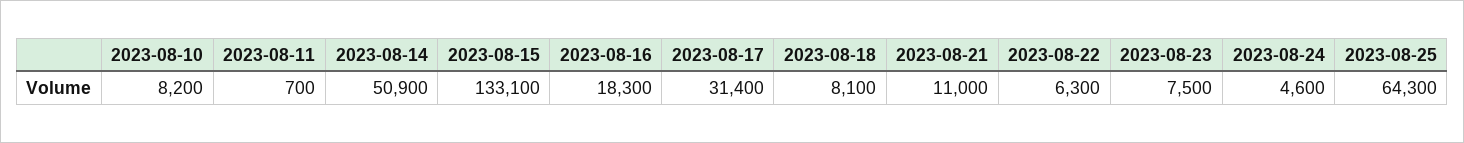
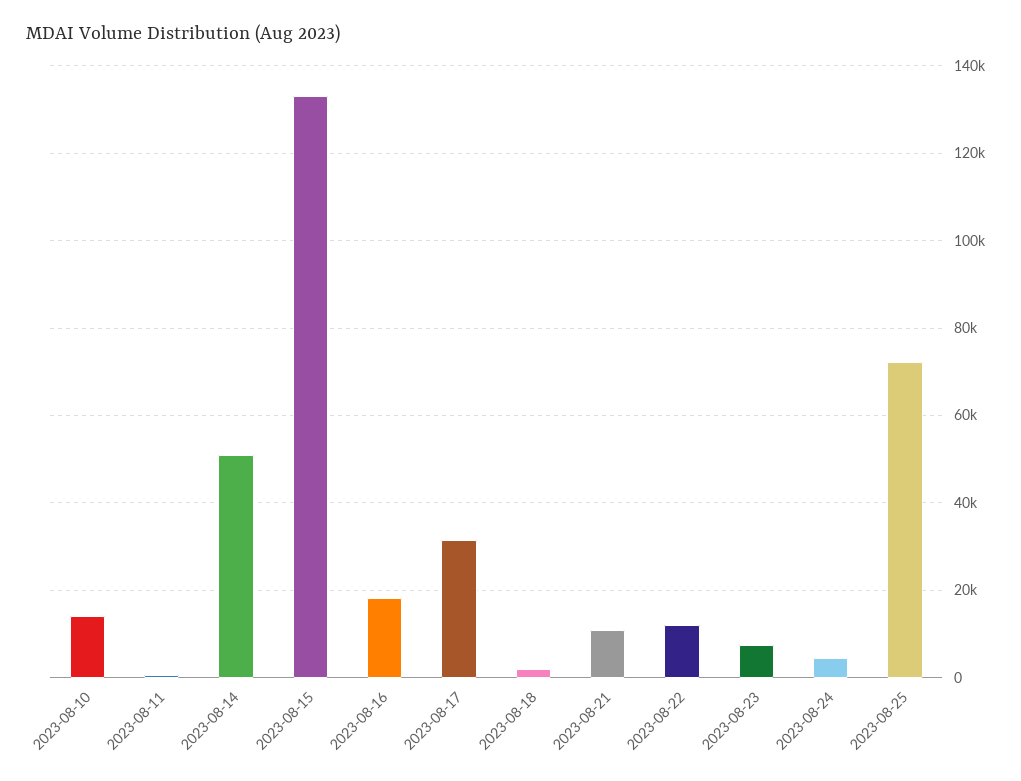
2023-08-10: 8200 -> 14000
2023-08-18: 8100 -> 2000
2023-08-22: 6300 -> 12000
2023-08-25: 64300 -> 72000

